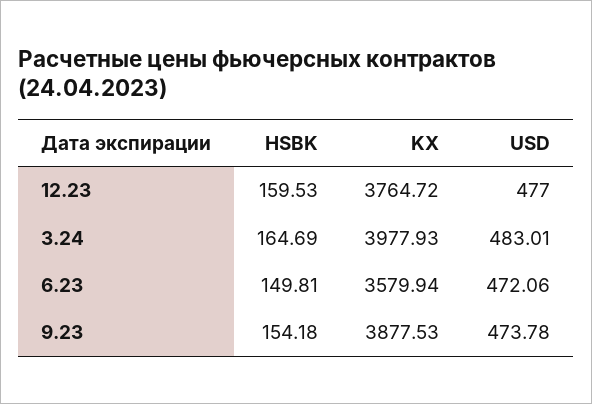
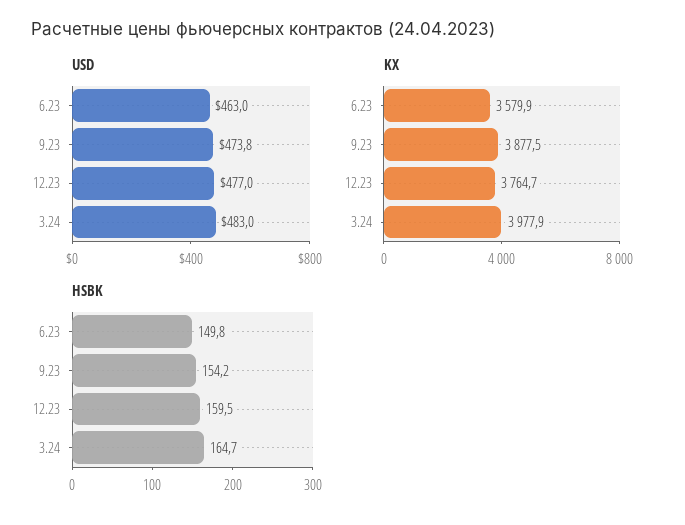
USD, 6.23: 472.06 -> 463

